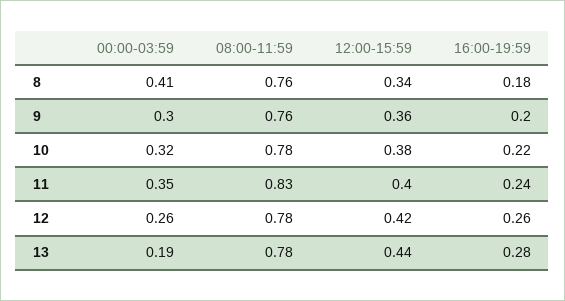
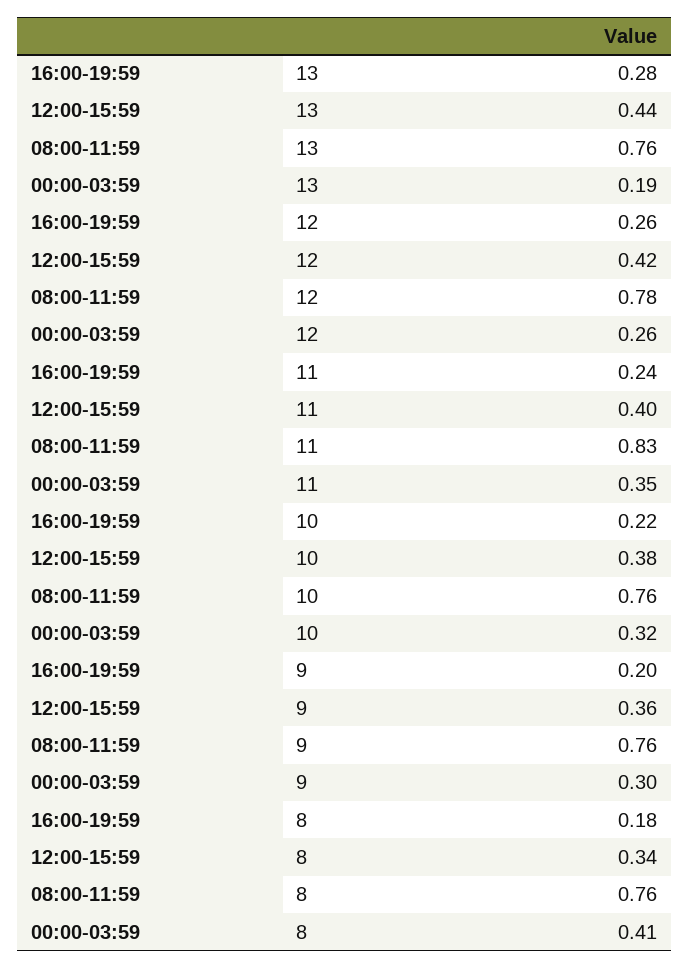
08:00-11:59, 10: 0.78 -> 0.76
08:00-11:59, 13: 0.78 -> 0.76

